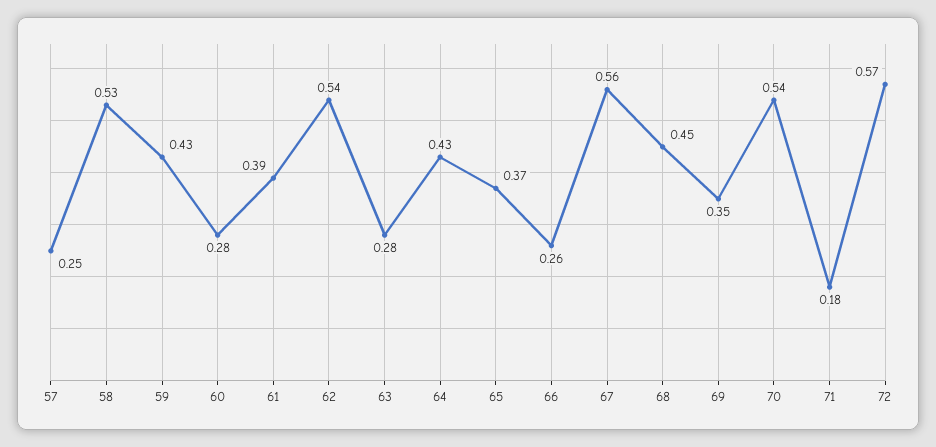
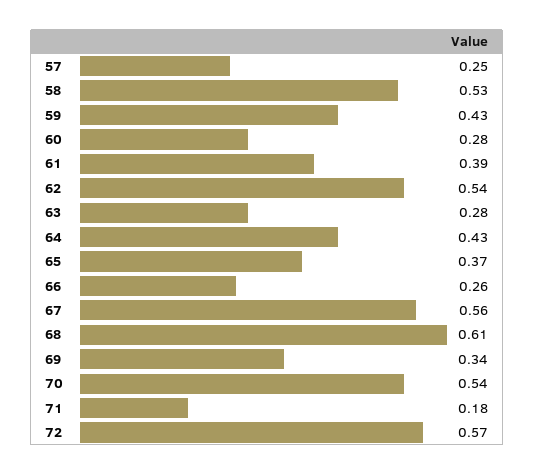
68: 0.45 -> 0.61
69: 0.35 -> 0.34

